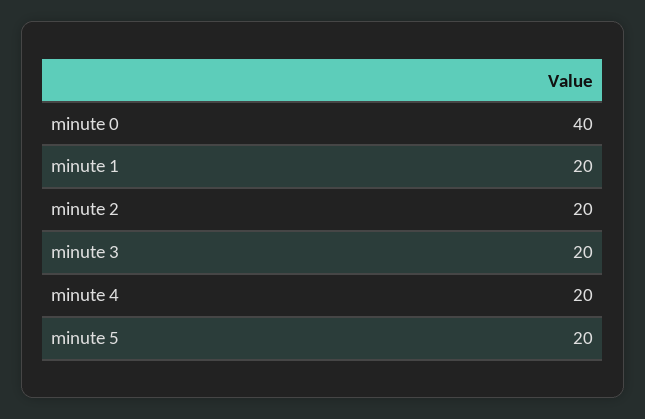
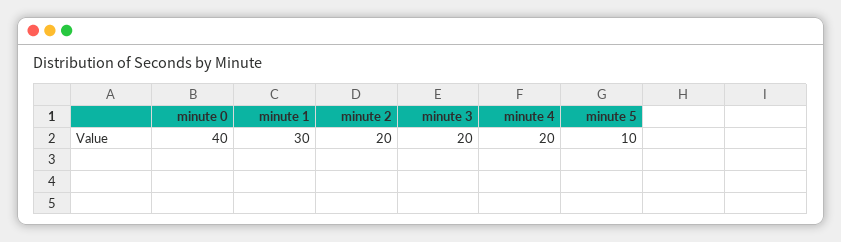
minute 1: 20 -> 30
minute 5: 20 -> 10

